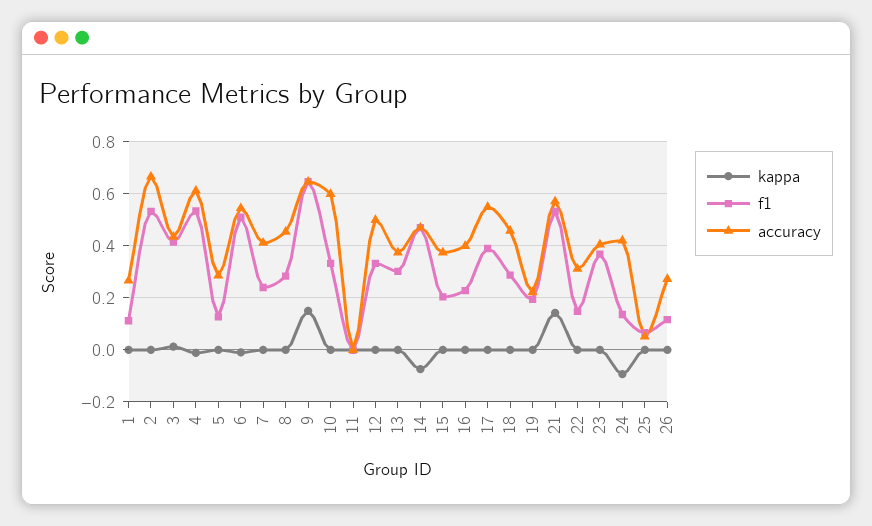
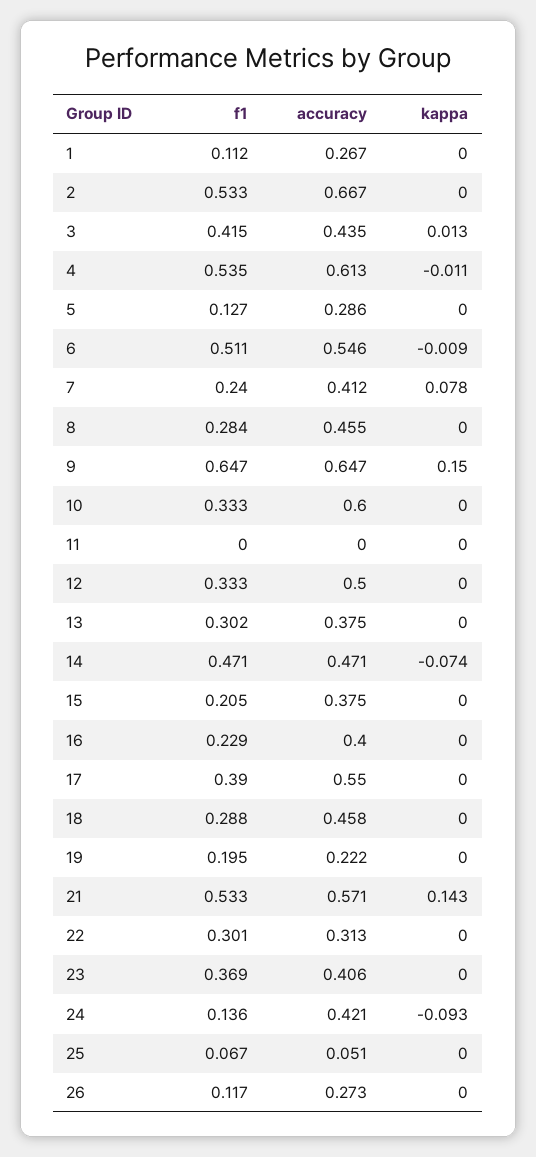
kappa, 7: 0 -> 0.078
f1, 22: 0.15 -> 0.301

